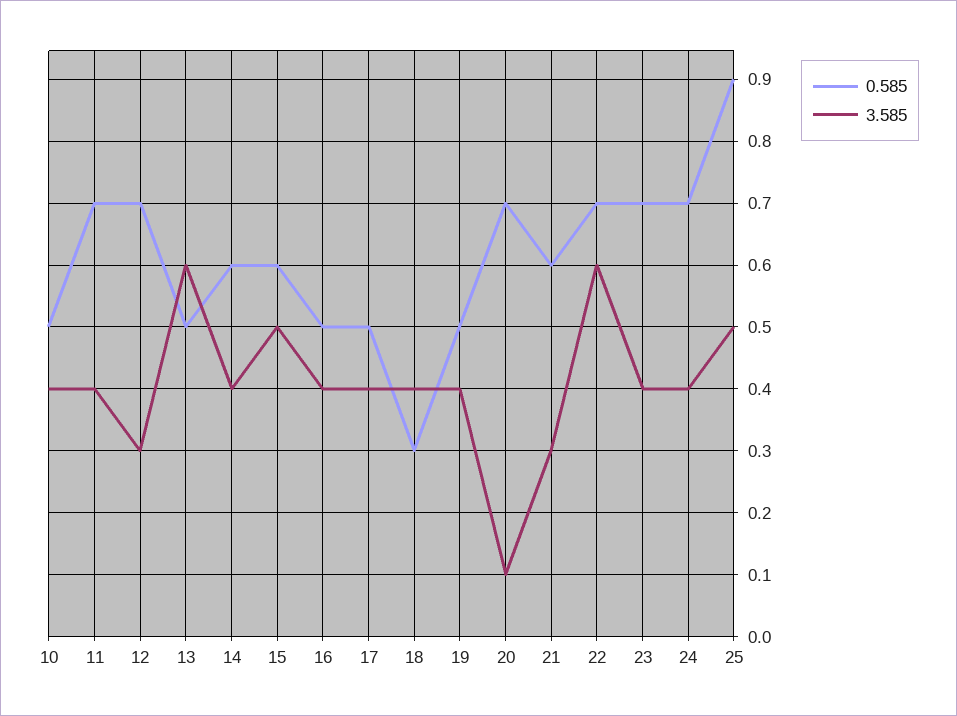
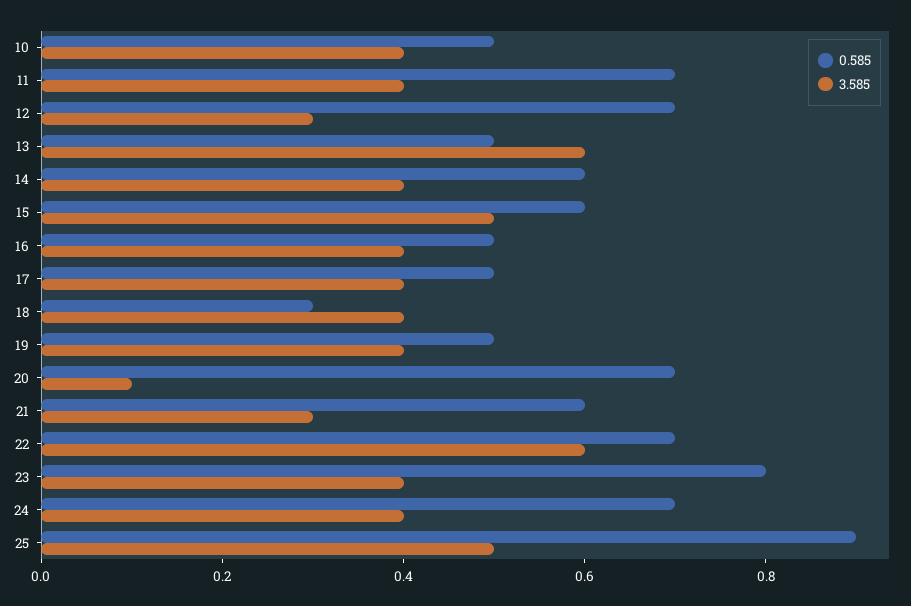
0.585, 23: 0.7 -> 0.8

